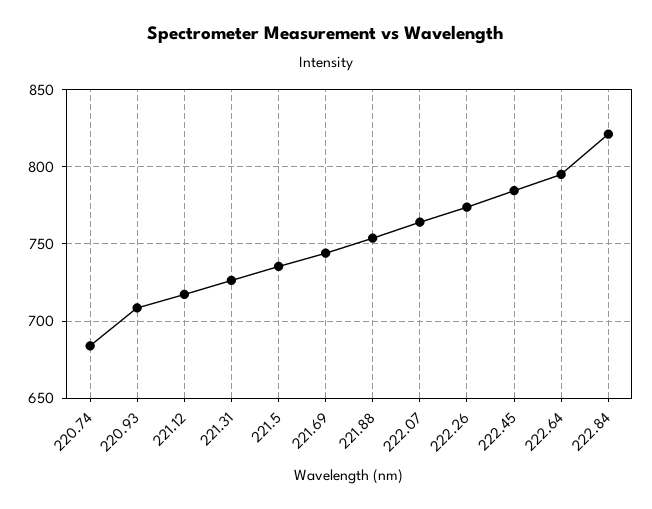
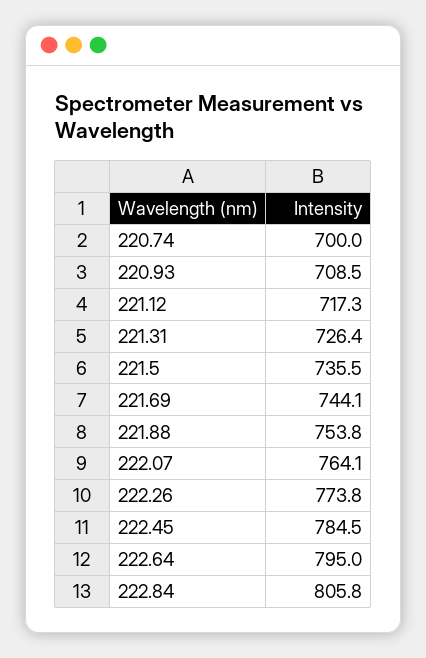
220.74: 685 -> 700
222.84: 820 -> 805.8

